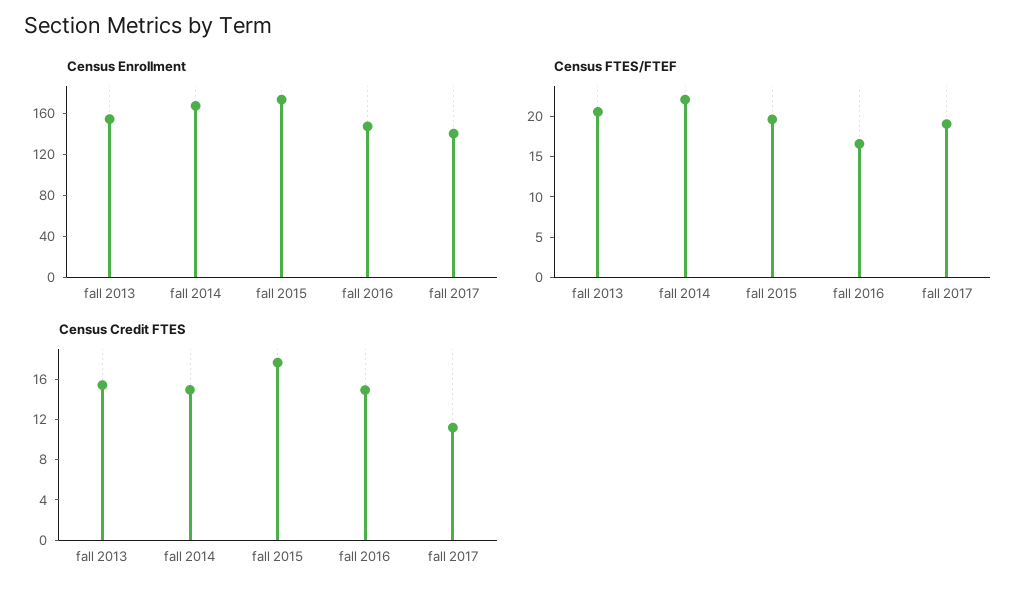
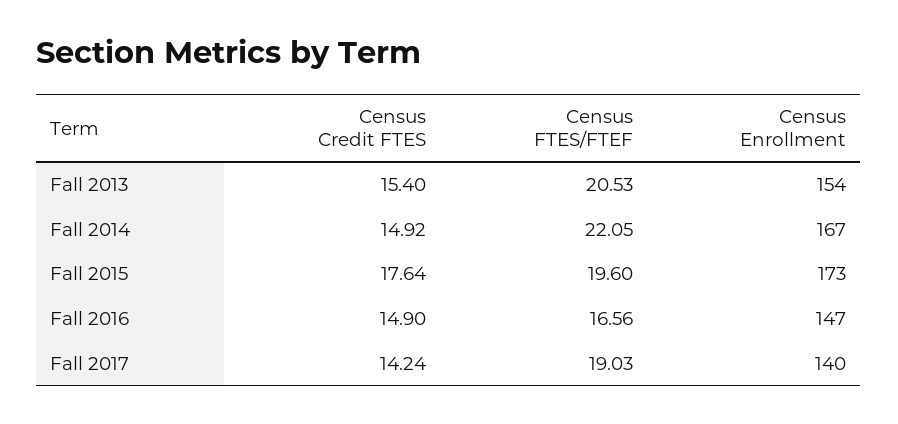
Census Credit FTES, fall 2017: 11 -> 14.24

